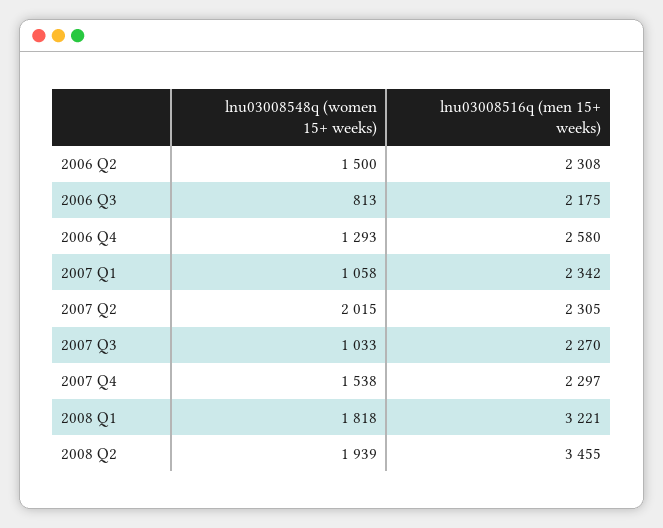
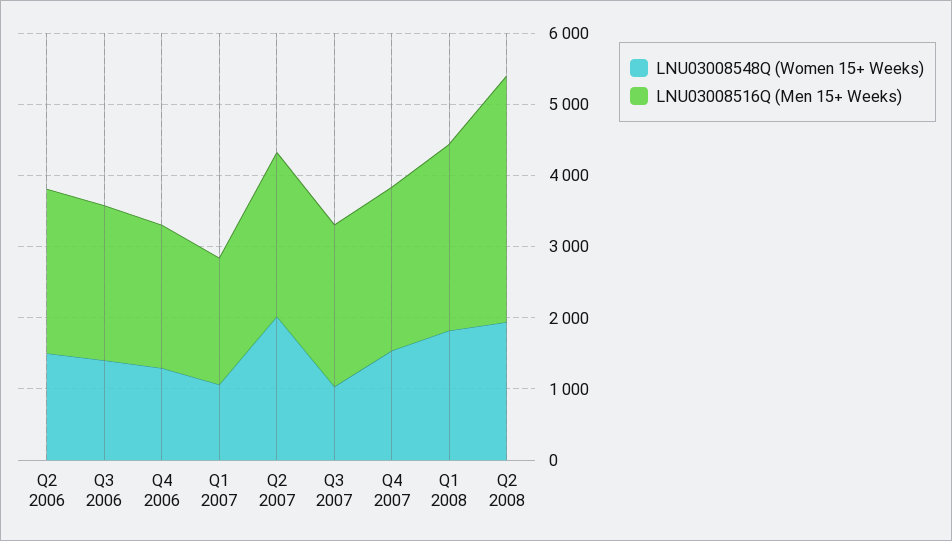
lnu03008548q (women 15+ weeks), 2006 Q3: 813 -> 1400
lnu03008516q (men 15+ weeks), 2006 Q4: 2580 -> 2000
lnu03008516q (men 15+ weeks), 2007 Q1: 2342 -> 1800
lnu03008516q (men 15+ weeks), 2008 Q1: 3221 -> 2600

